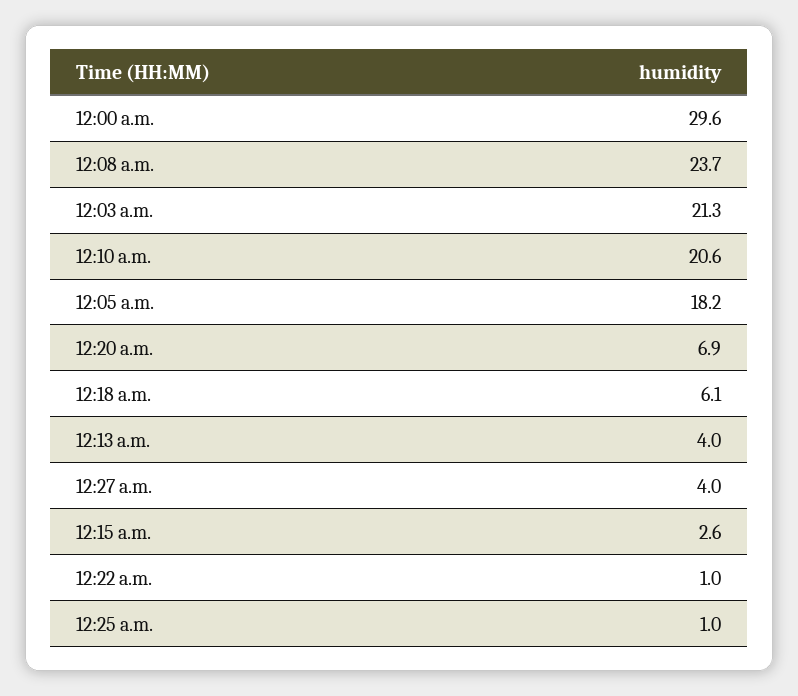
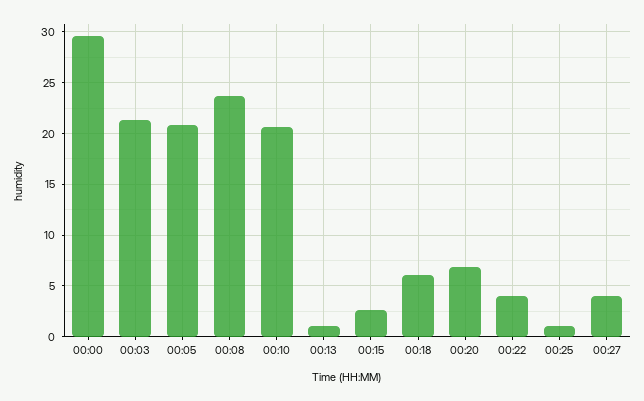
12:05 a.m.: 18.2 -> 21
12:13 a.m.: 4 -> 1
12:22 a.m.: 1 -> 4

